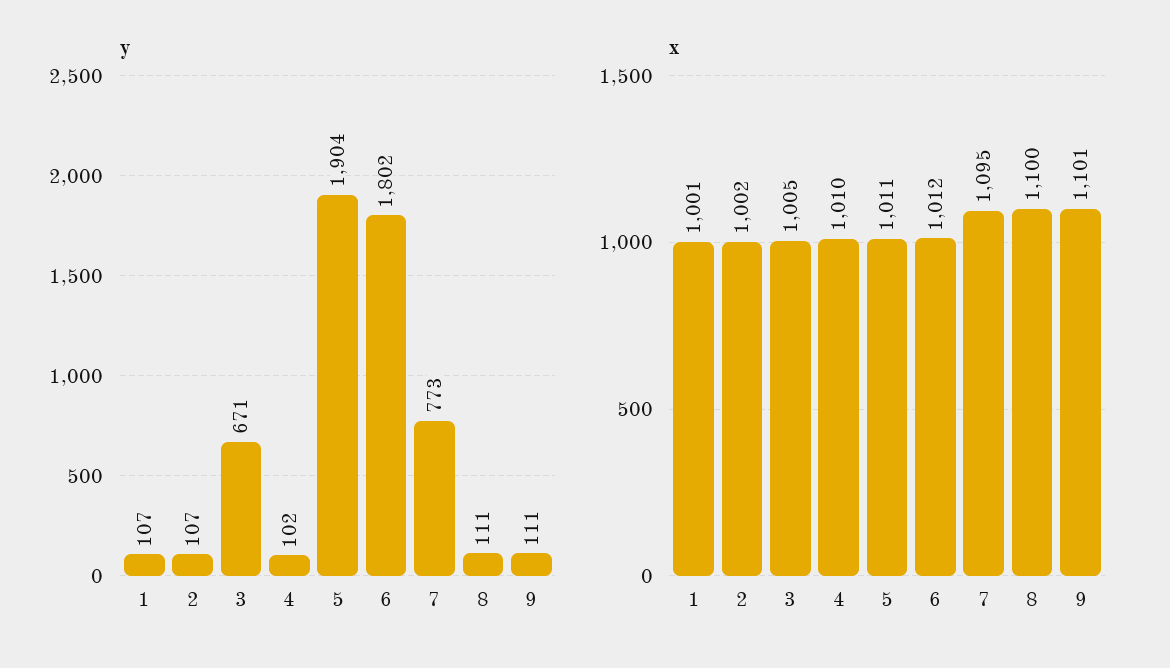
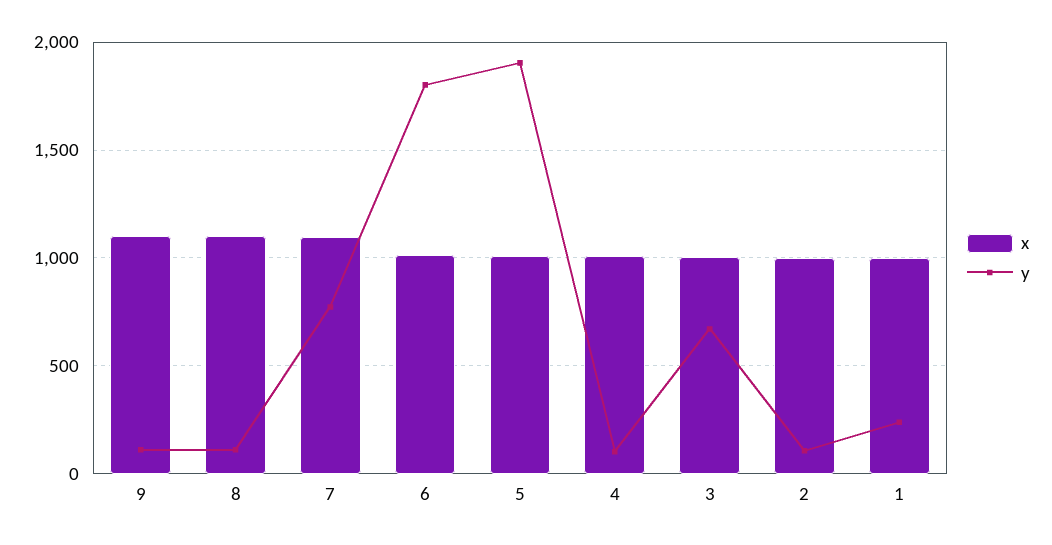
y, 1: 107 -> 250

